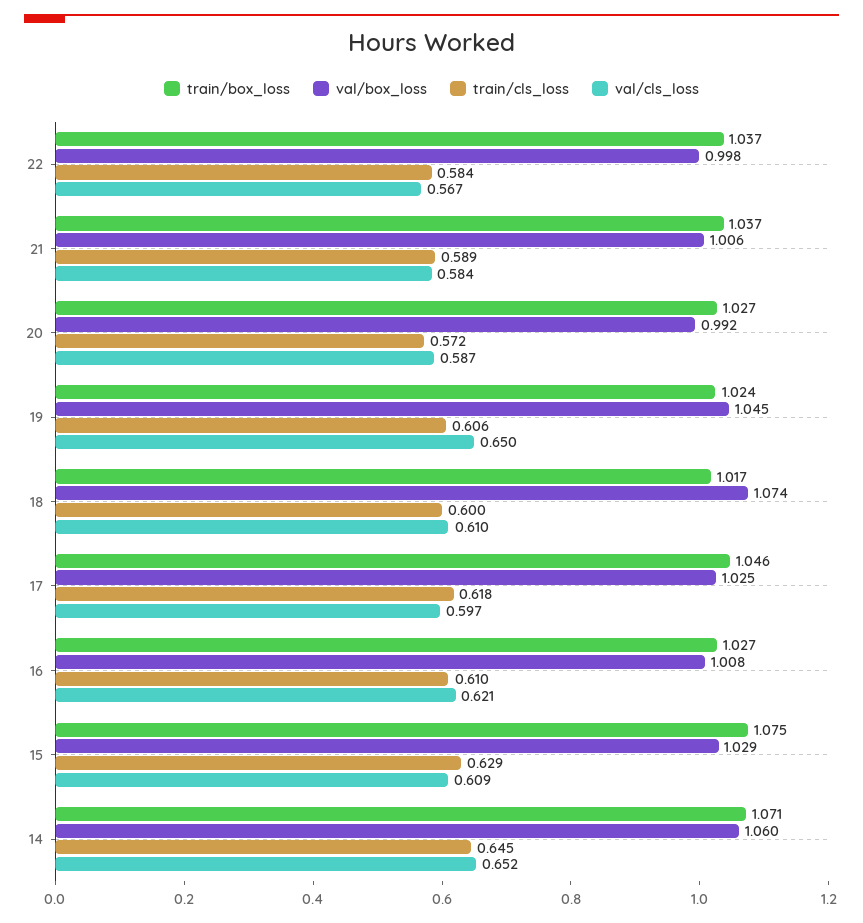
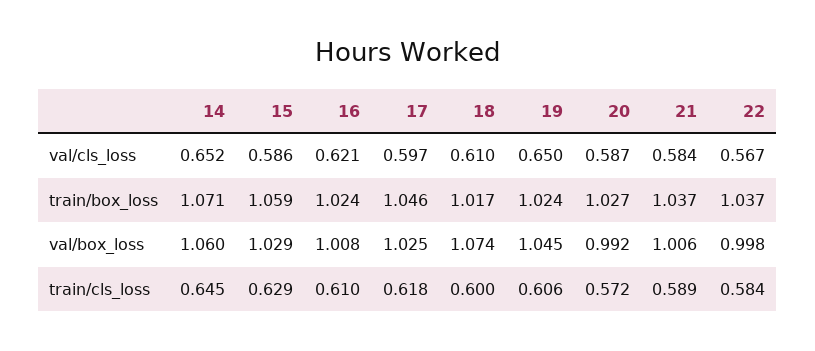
train/box_loss, 16: 1.027 -> 1.024
train/box_loss, 15: 1.075 -> 1.059
val/cls_loss, 15: 0.609 -> 0.586

